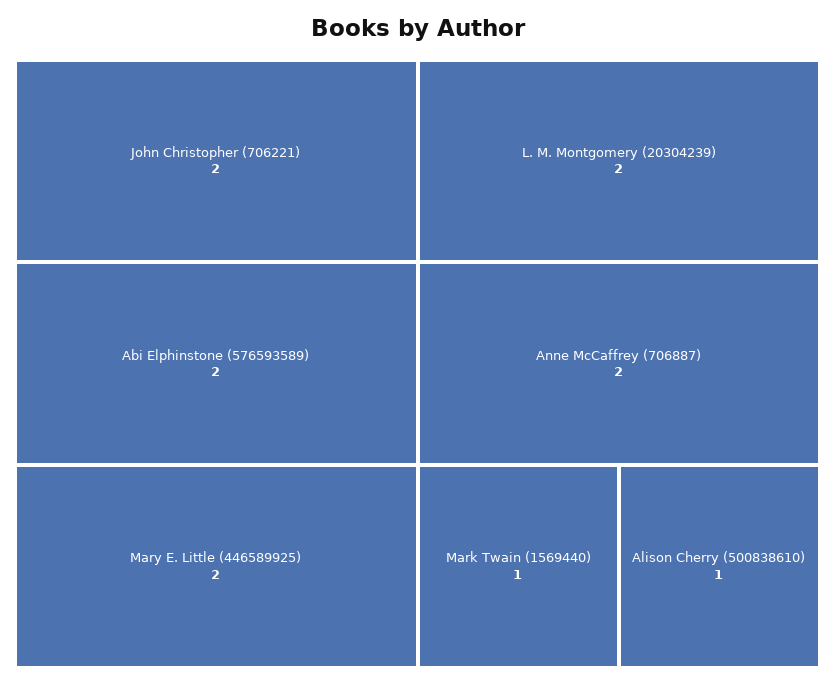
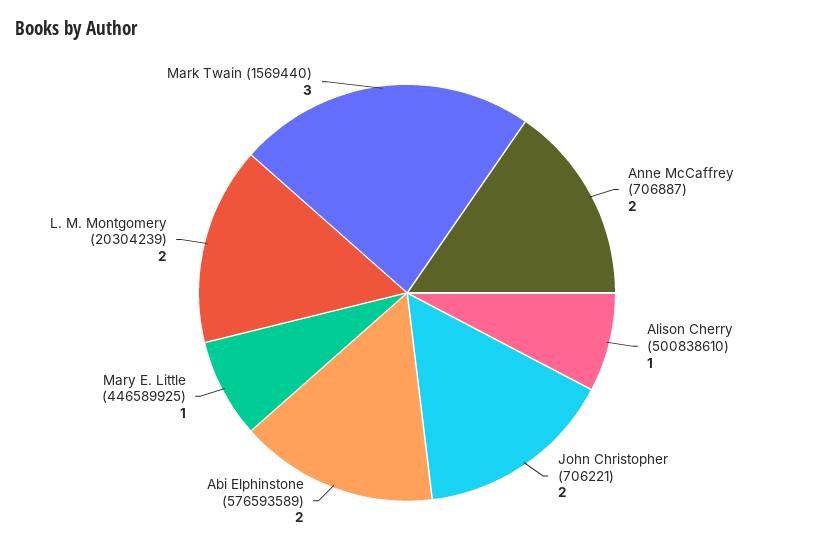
Mary E. Little (446589925): 2 -> 1
Mark Twain (1569440): 1 -> 3

